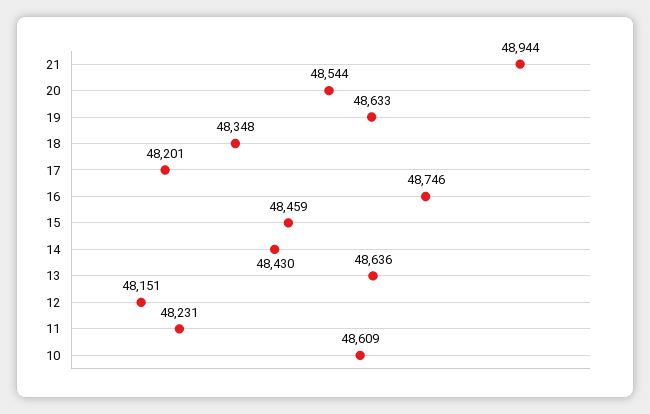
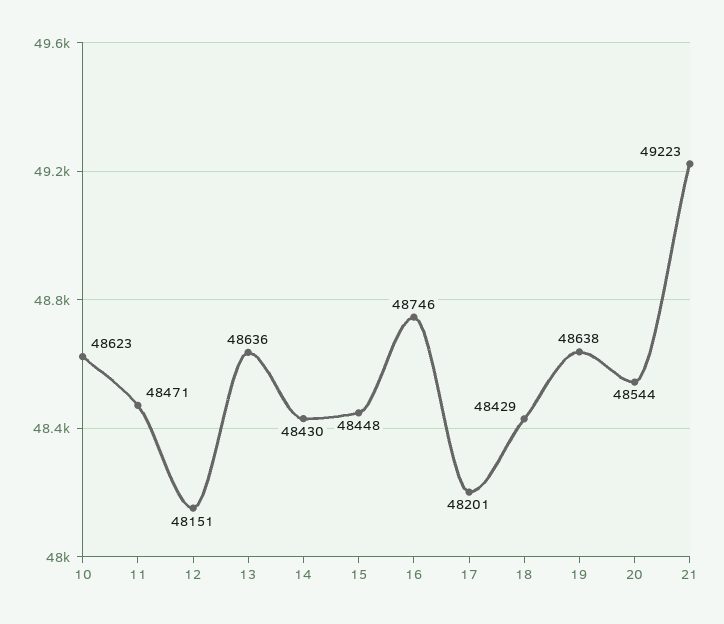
21: 48944 -> 49223
19: 48633 -> 48638
18: 48348 -> 48429
15: 48459 -> 48448
11: 48231 -> 48471
10: 48609 -> 48623

